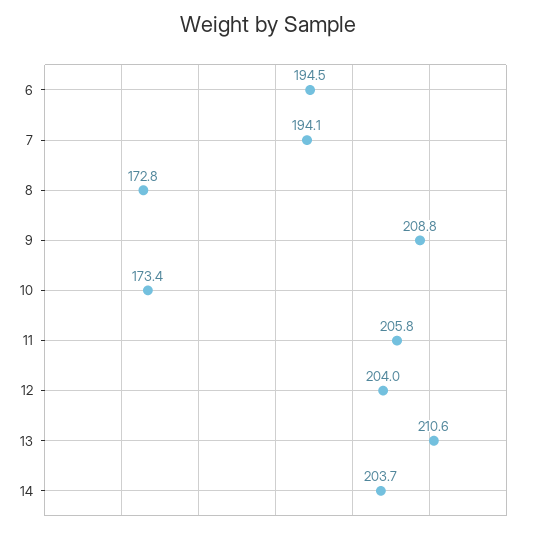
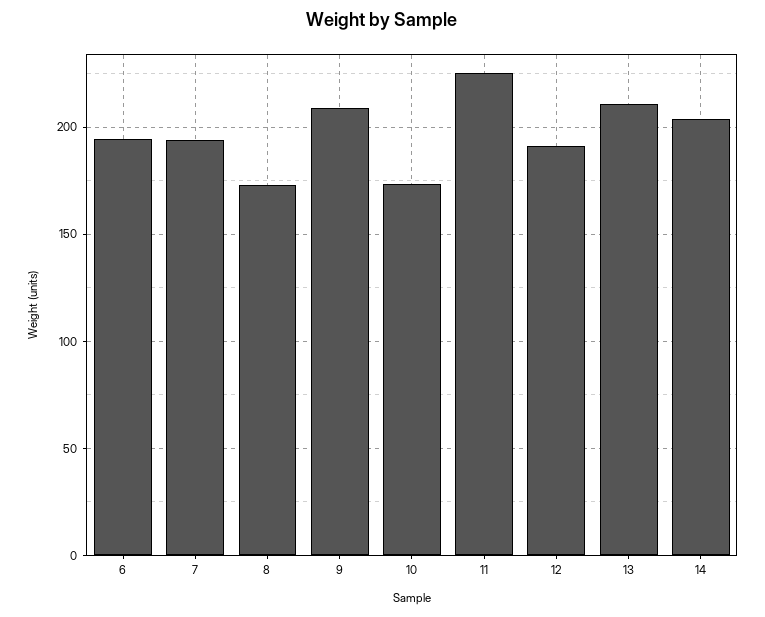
11: 205.8 -> 225
12: 204 -> 190

